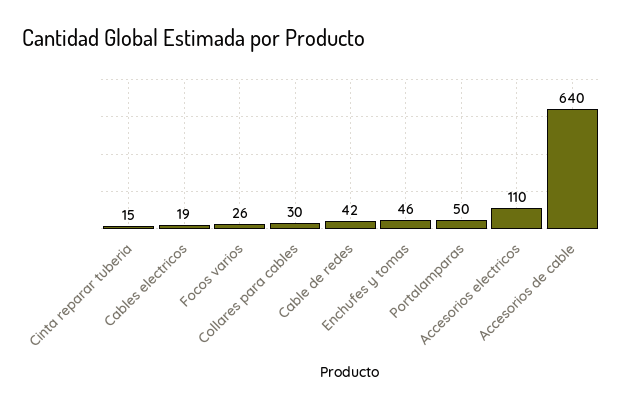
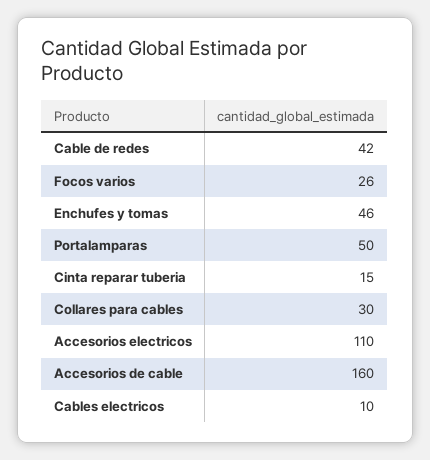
Cables electricos: 19 -> 10
Accesorios de cable: 640 -> 160

